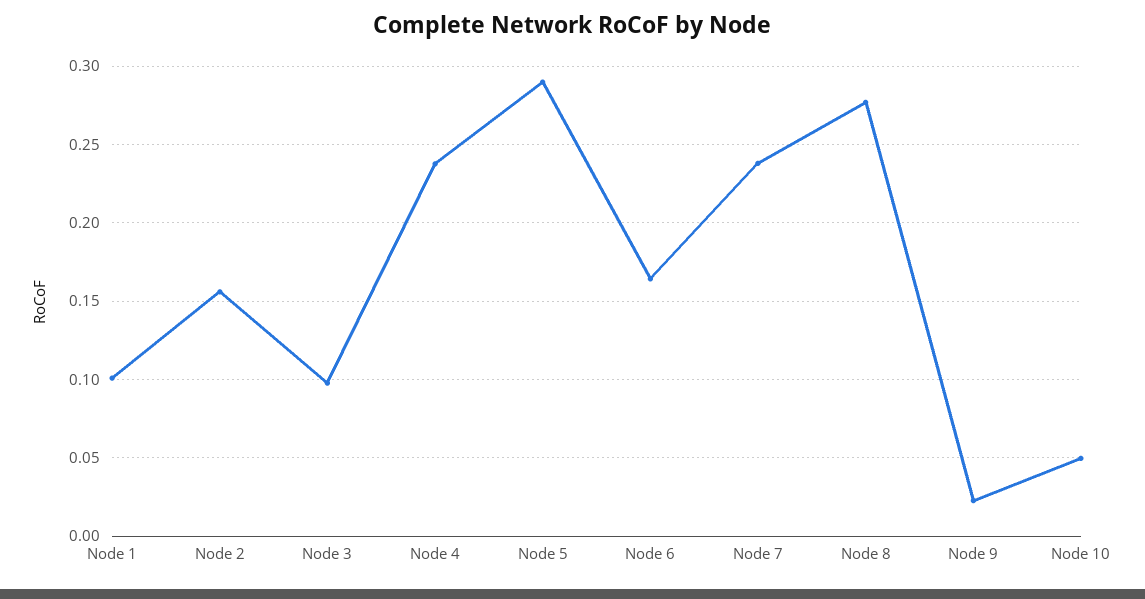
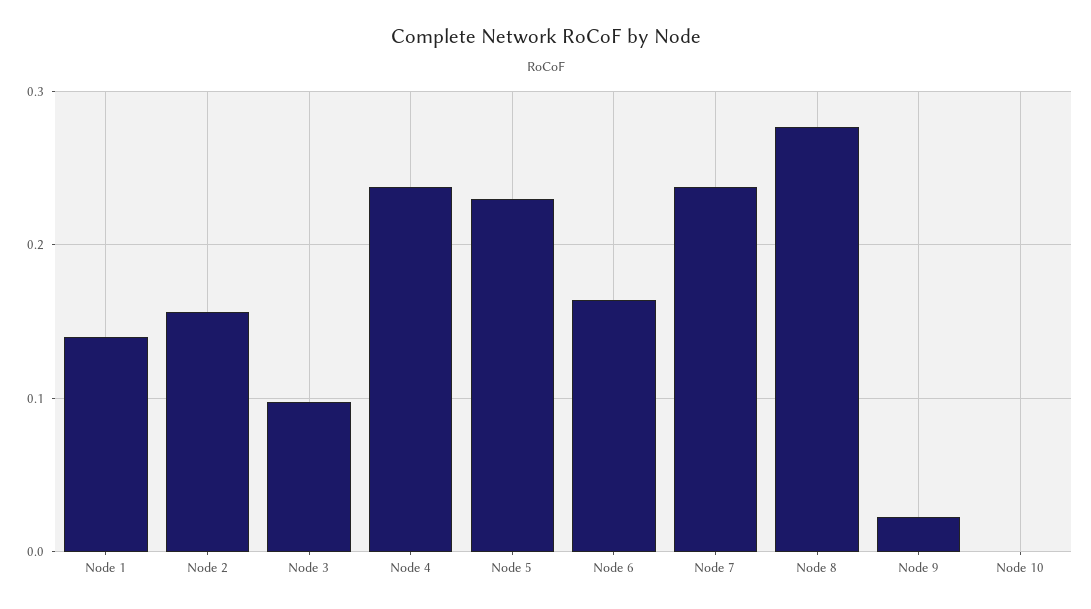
Node 1: 0.1 -> 0.14
Node 5: 0.29 -> 0.23
Node 10: 0.05 -> 0

